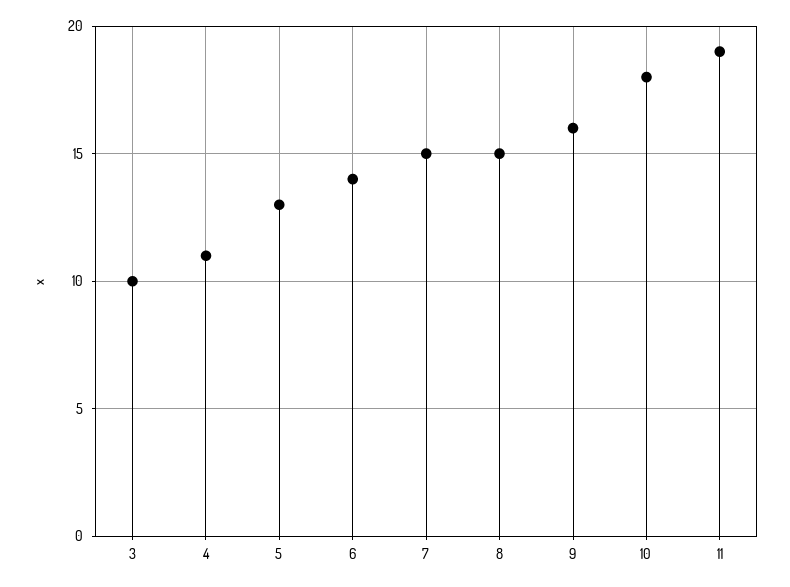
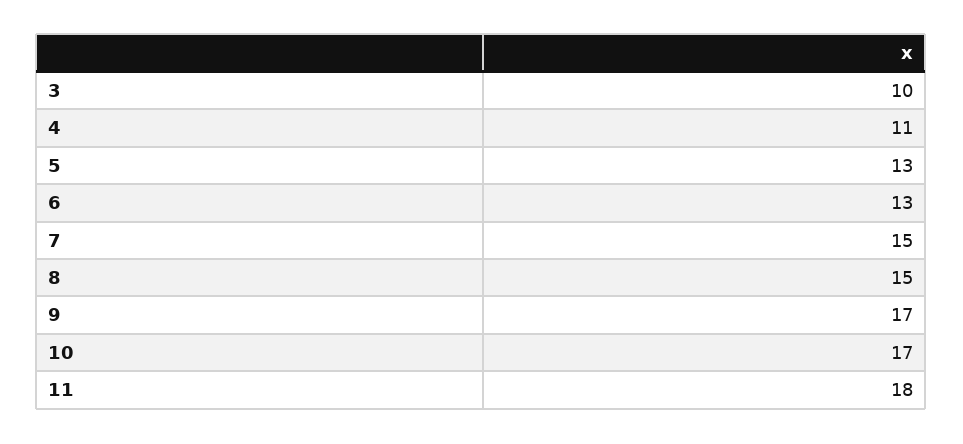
6: 14 -> 13
9: 16 -> 17
10: 18 -> 17
11: 19 -> 18

